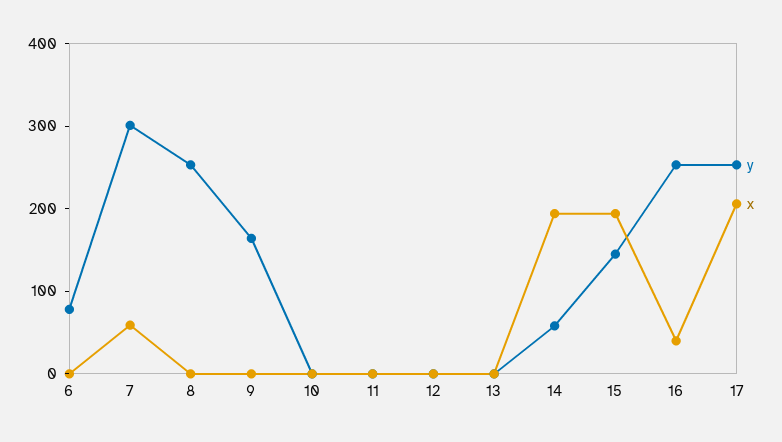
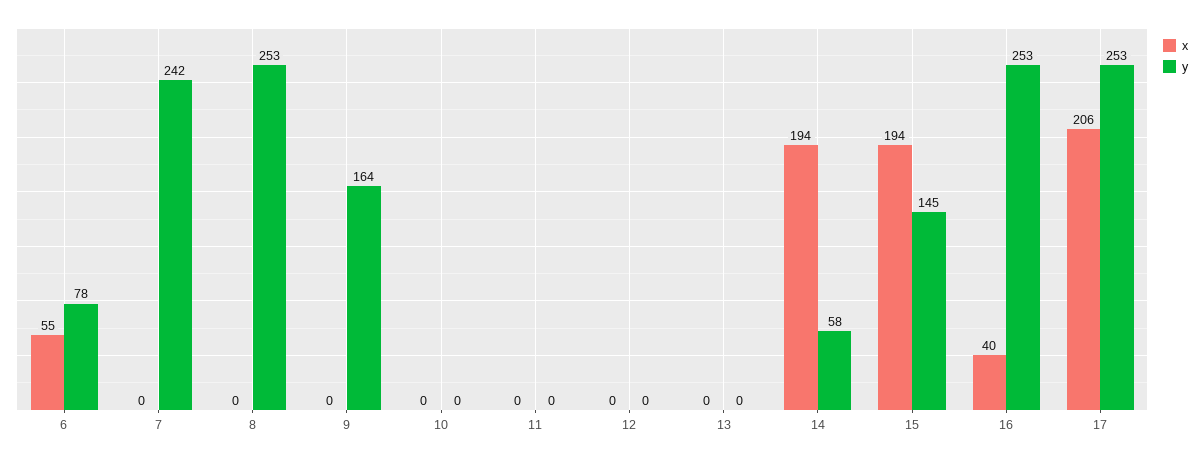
x, 6: 0 -> 55
y, 7: 300 -> 242
x, 7: 60 -> 0

